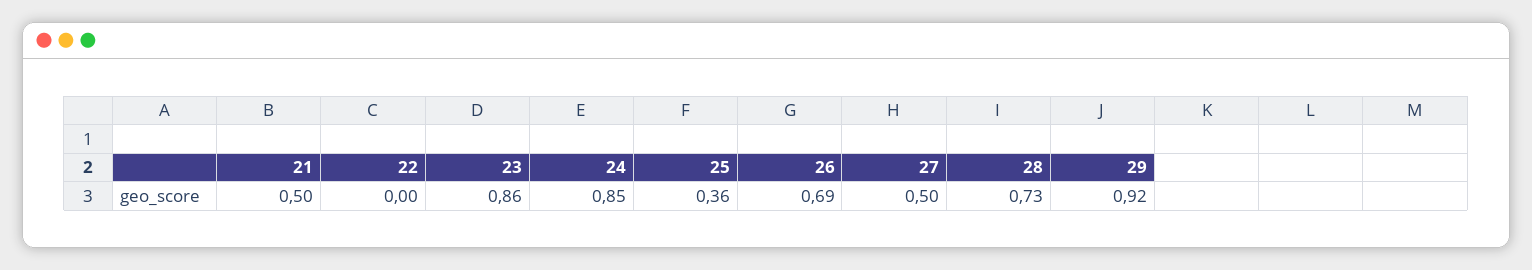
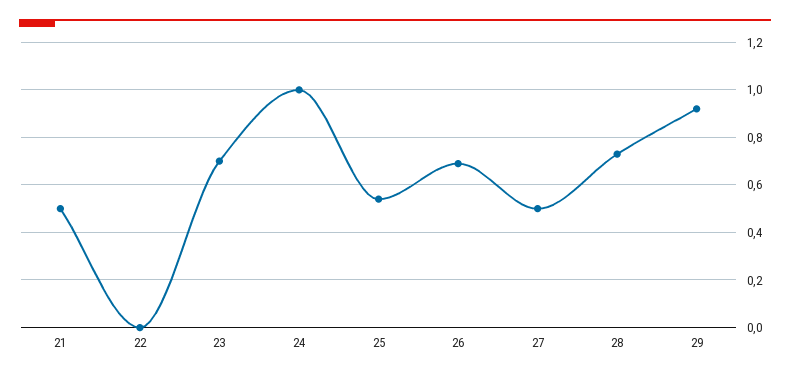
23: 0.86 -> 0.7
24: 0.85 -> 1
25: 0.36 -> 0.55

